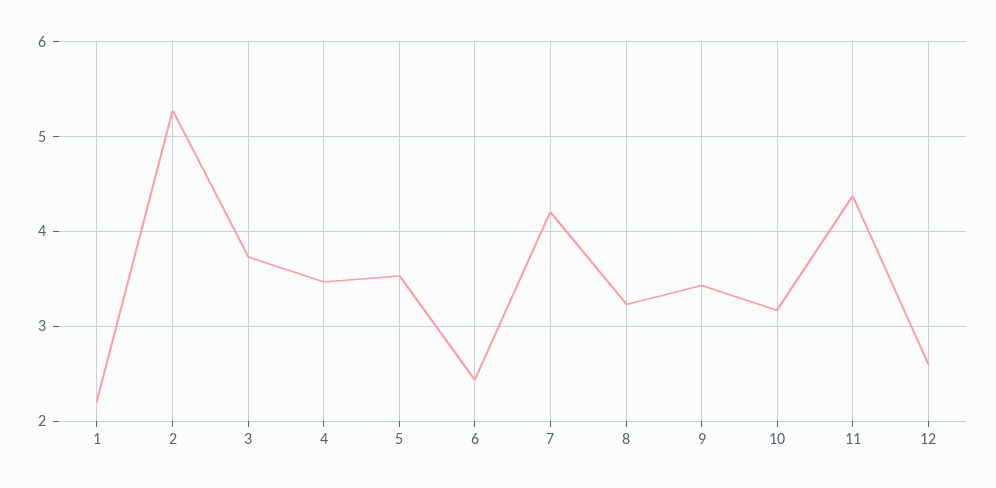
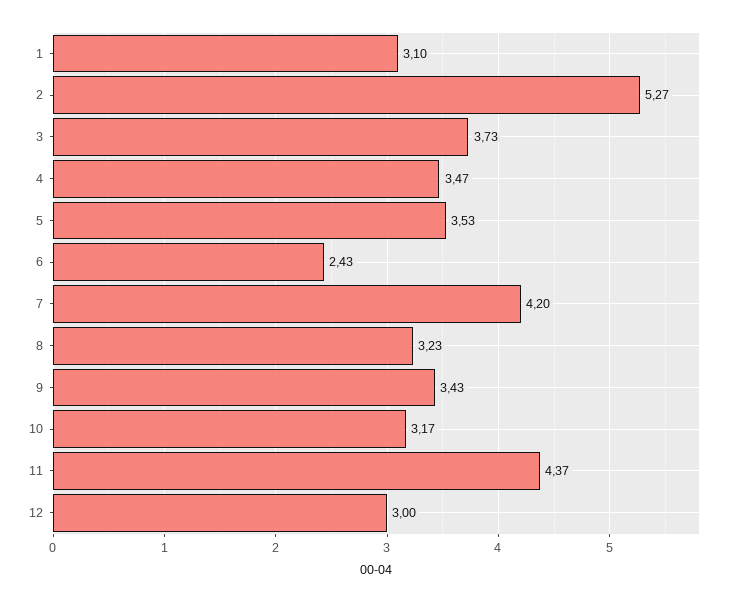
1: 2.2 -> 3.1
12: 2.6 -> 3

